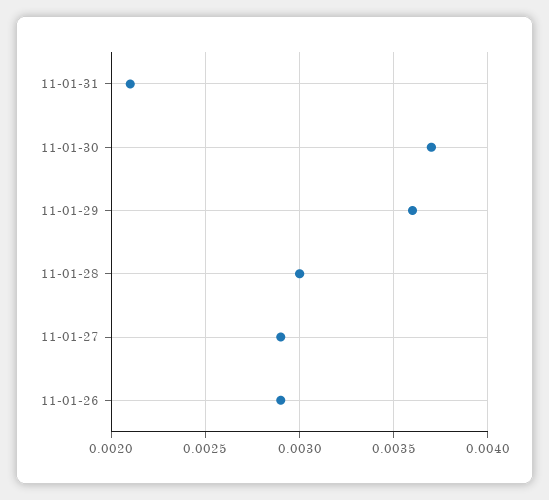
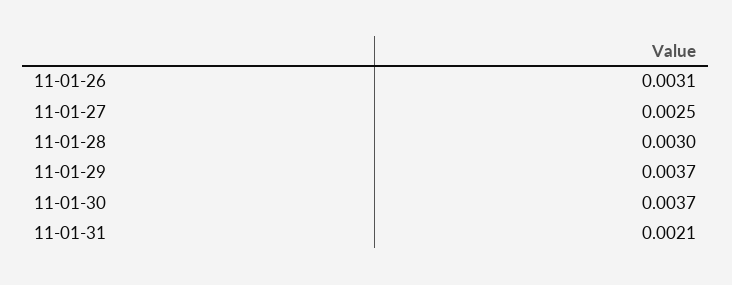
11-01-29: 0.0036 -> 0.0037
11-01-27: 0.0029 -> 0.0025
11-01-26: 0.0029 -> 0.0031

